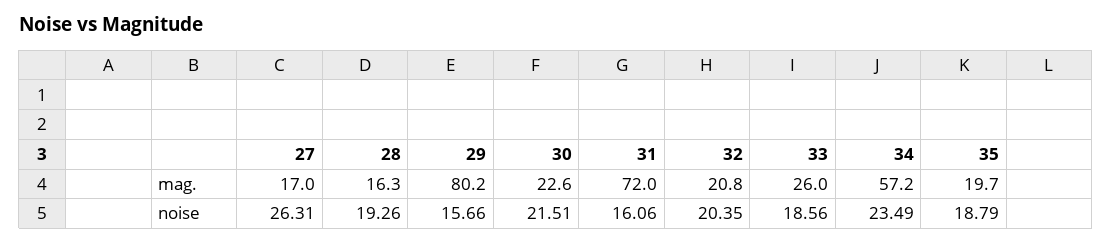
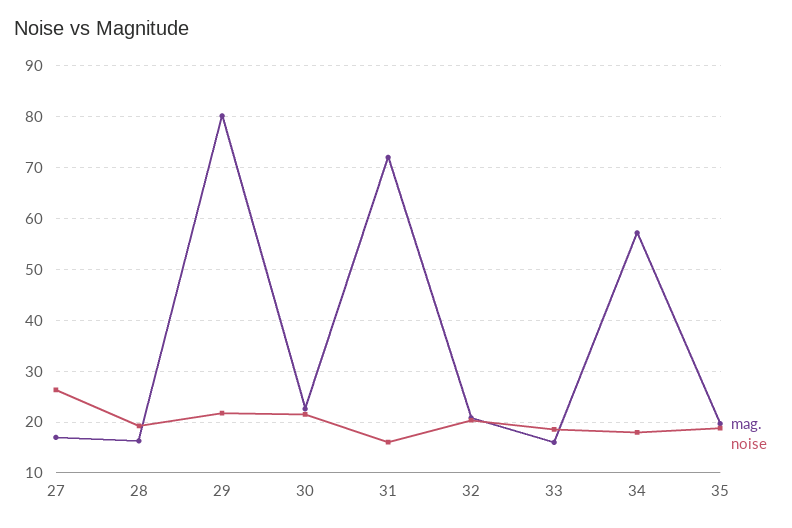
mag., 33: 26 -> 16
noise, 29: 15.66 -> 22
noise, 34: 23.49 -> 18

